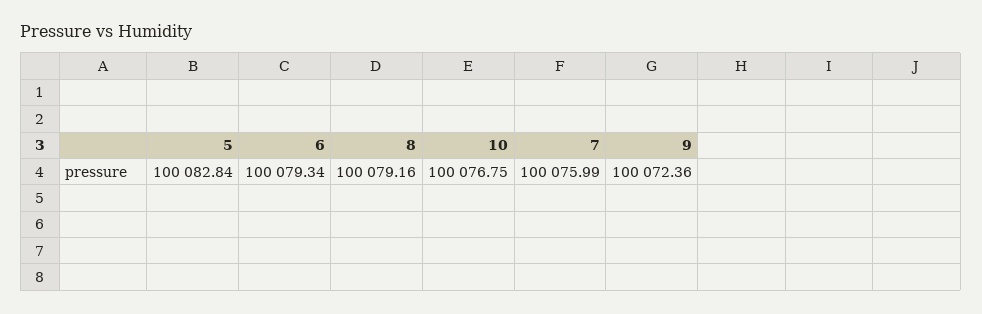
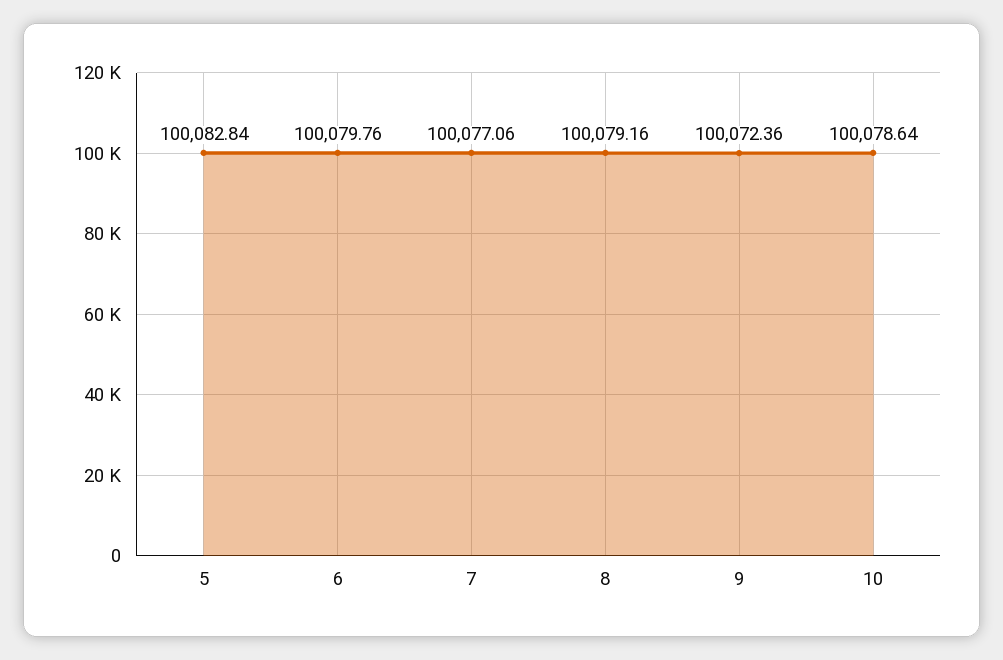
6: 100079.34 -> 100079.76
10: 100076.75 -> 100078.64
7: 100075.99 -> 100077.06

